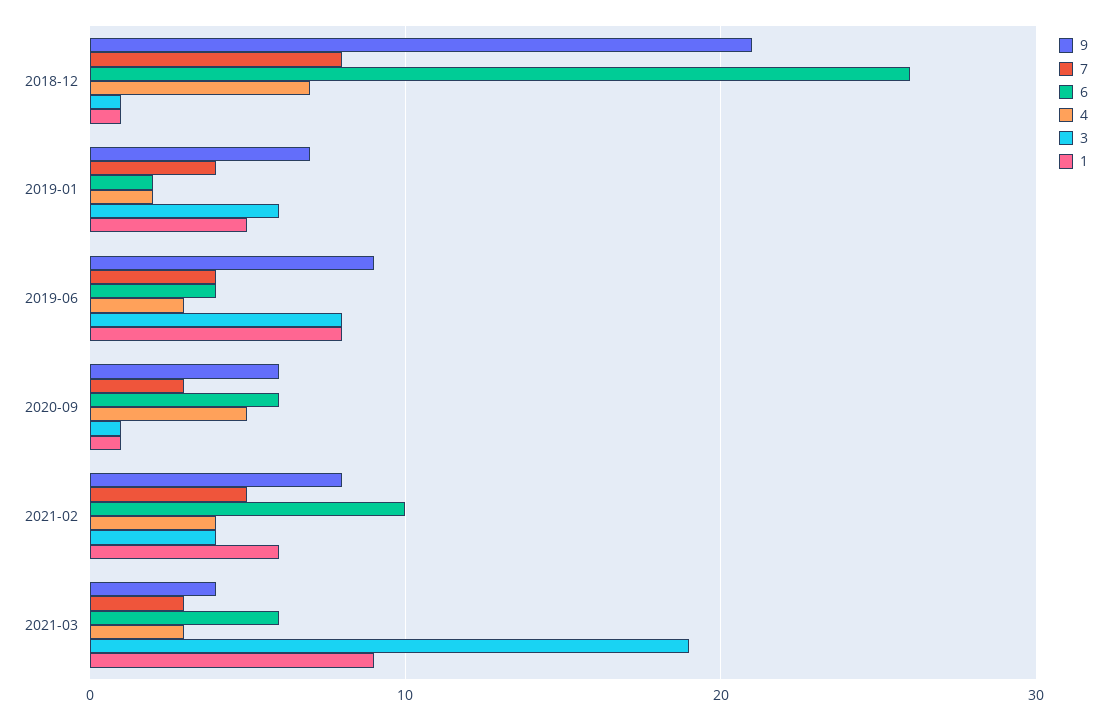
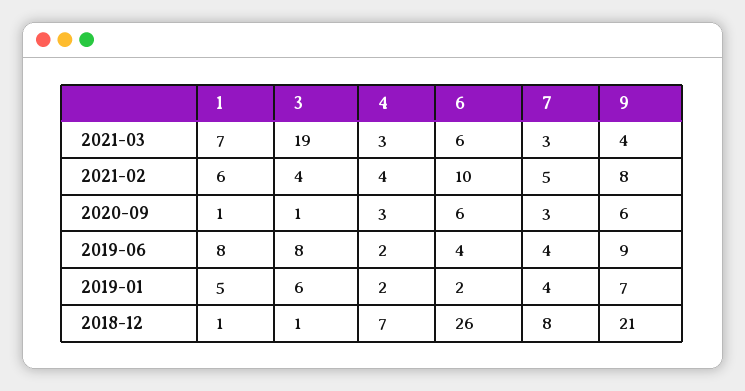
4, 2019-06: 3 -> 2
4, 2020-09: 5 -> 3
1, 2021-03: 9 -> 7

